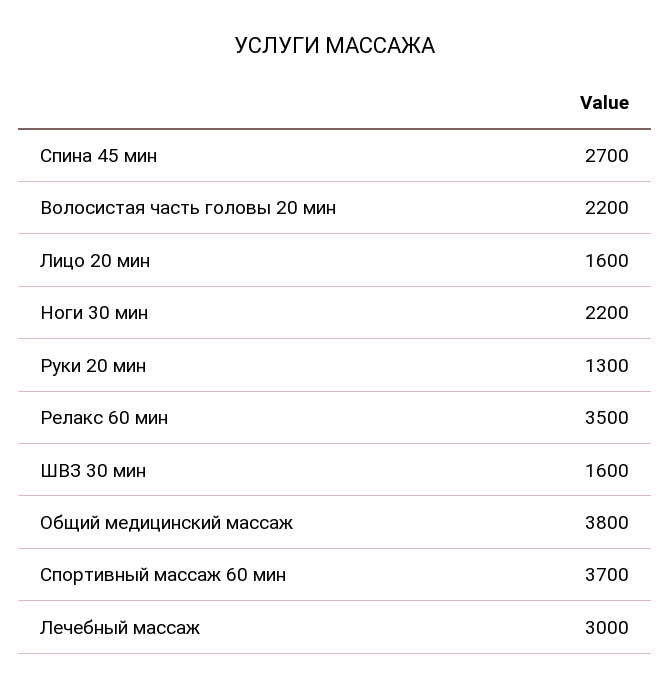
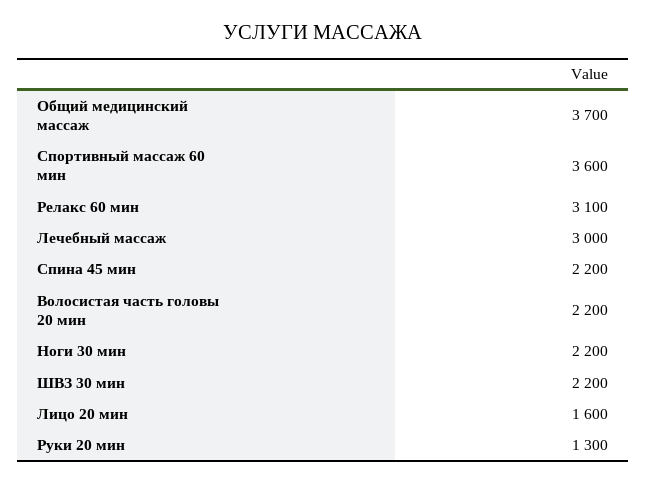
Спина 45 мин: 2700 -> 2200
Релакс 60 мин: 3500 -> 3100
ШВЗ 30 мин: 1600 -> 2200
Общий медицинский массаж: 3800 -> 3700
Спортивный массаж 60 мин: 3700 -> 3600

